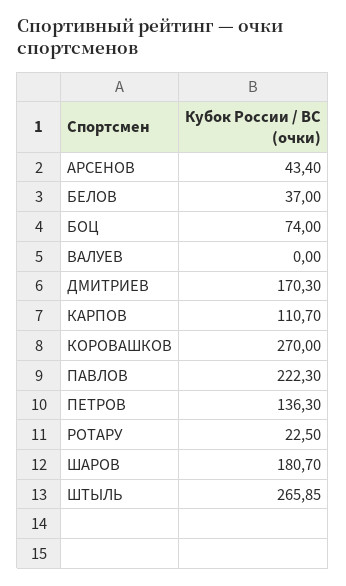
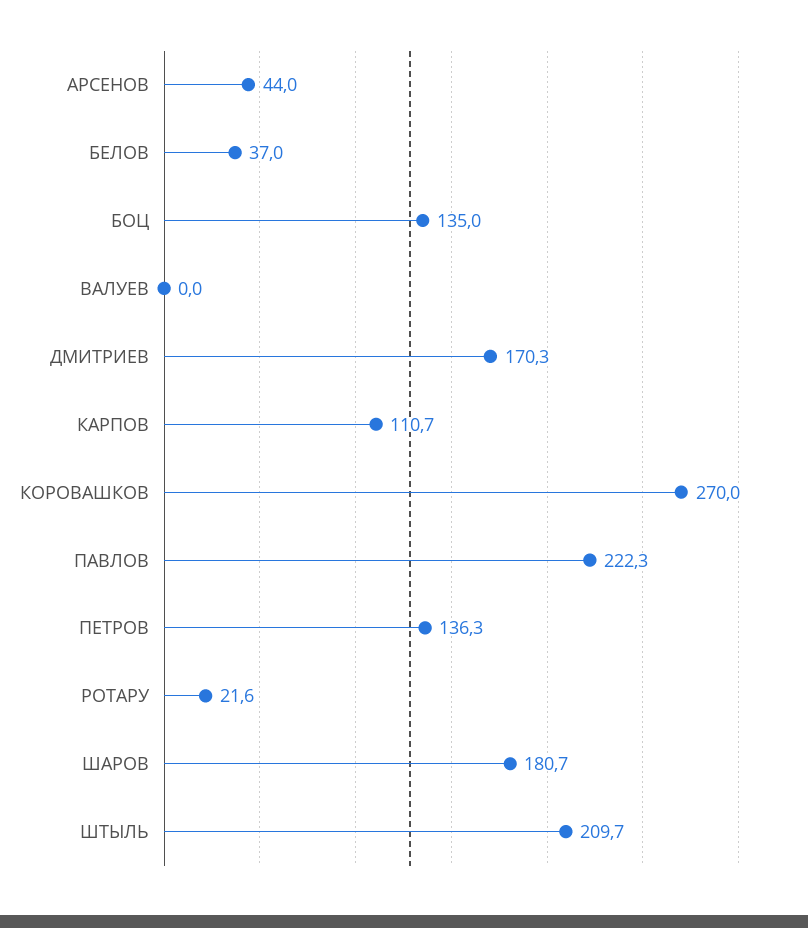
АРСЕНОВ: 43.4 -> 44
БОЦ: 74 -> 135
РОТАРУ: 22.5 -> 21.6
ШТЫЛЬ: 265.85 -> 209.7

